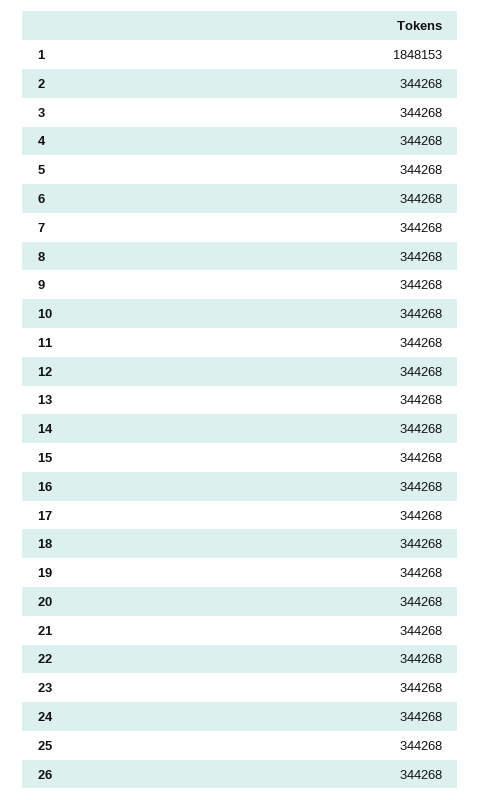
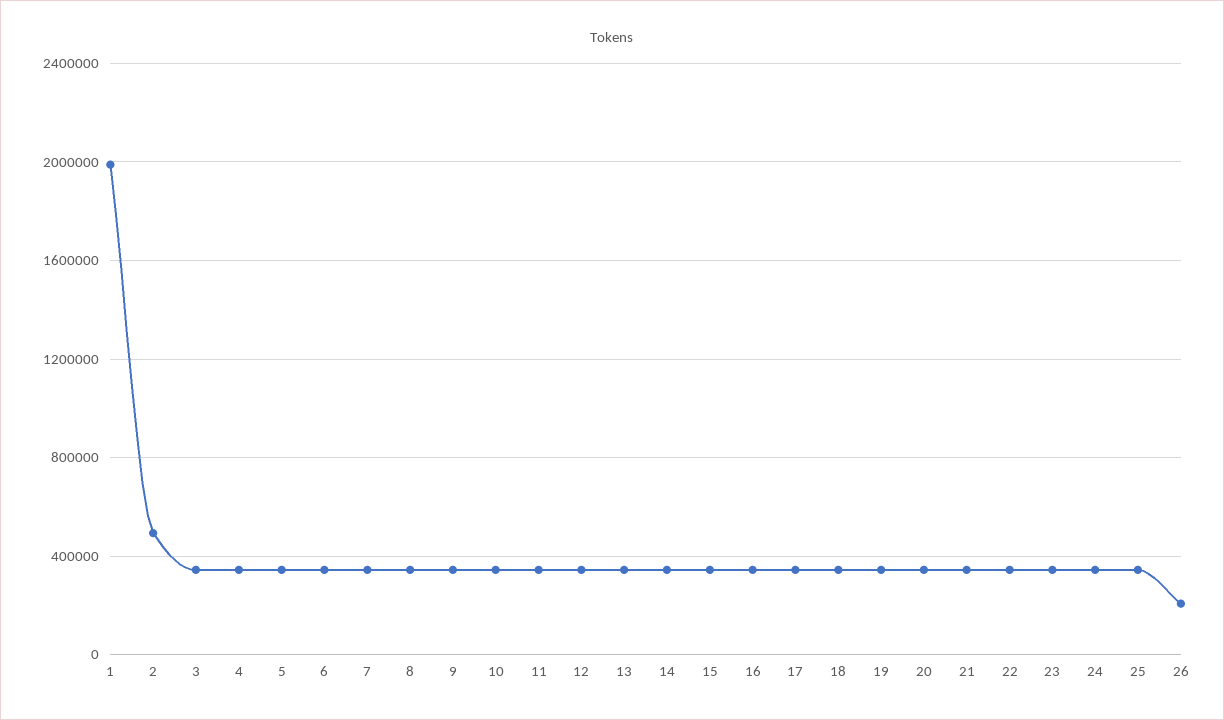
1: 1848153 -> 2000000
2: 344268 -> 500000
26: 344268 -> 200000

